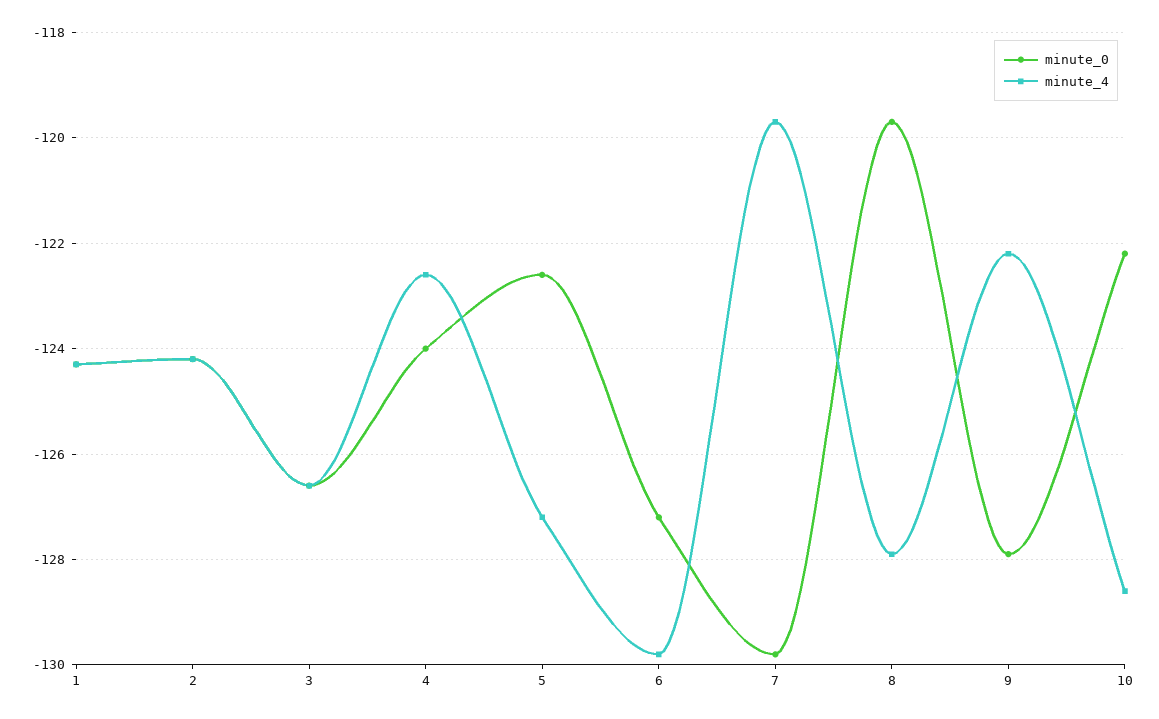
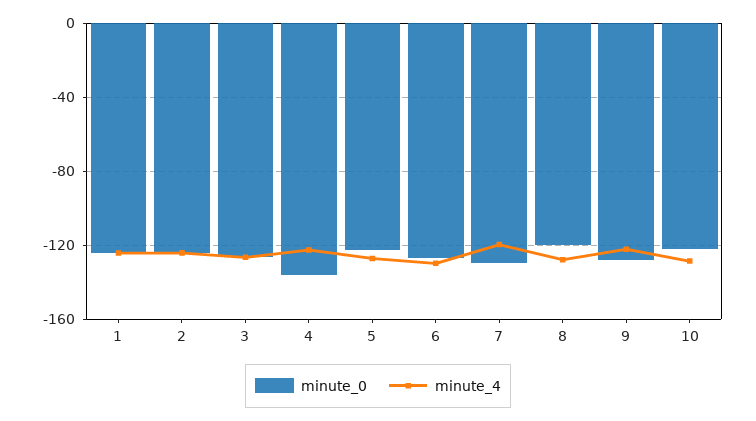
minute_0, 4: -124 -> -135

